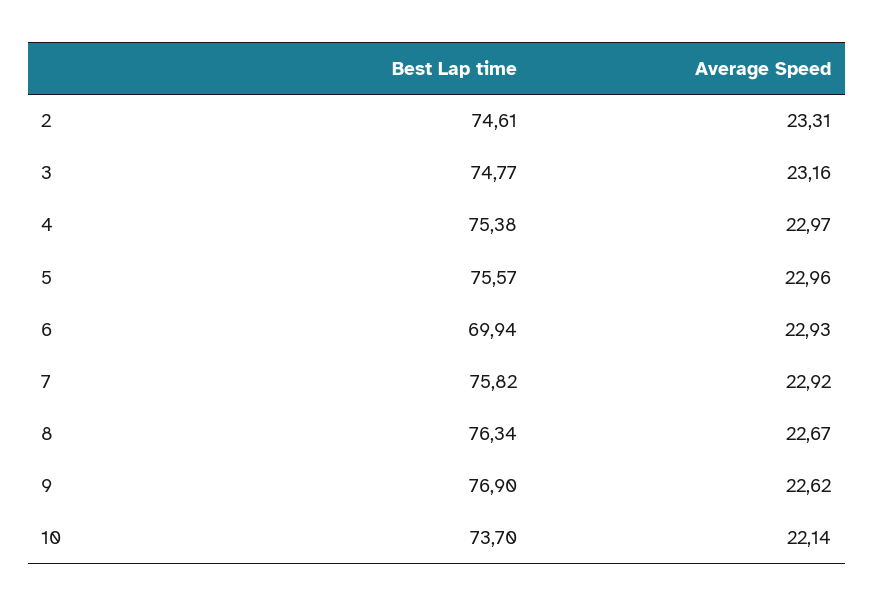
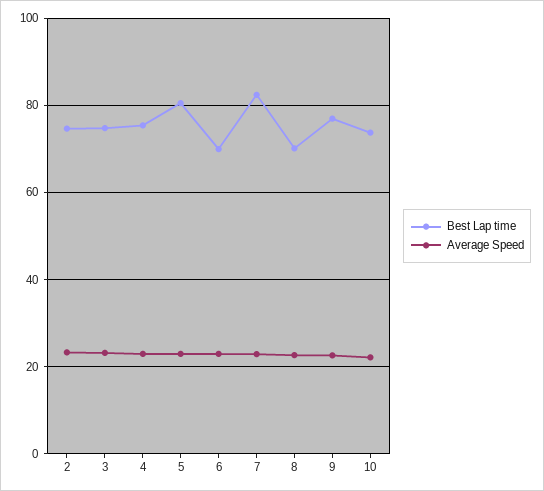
Best Lap time, 5: 75.57 -> 80
Best Lap time, 7: 75.82 -> 82
Best Lap time, 8: 76.34 -> 70

